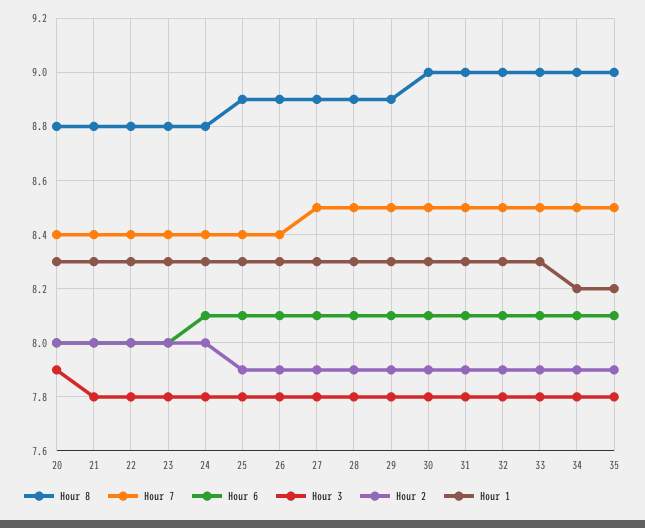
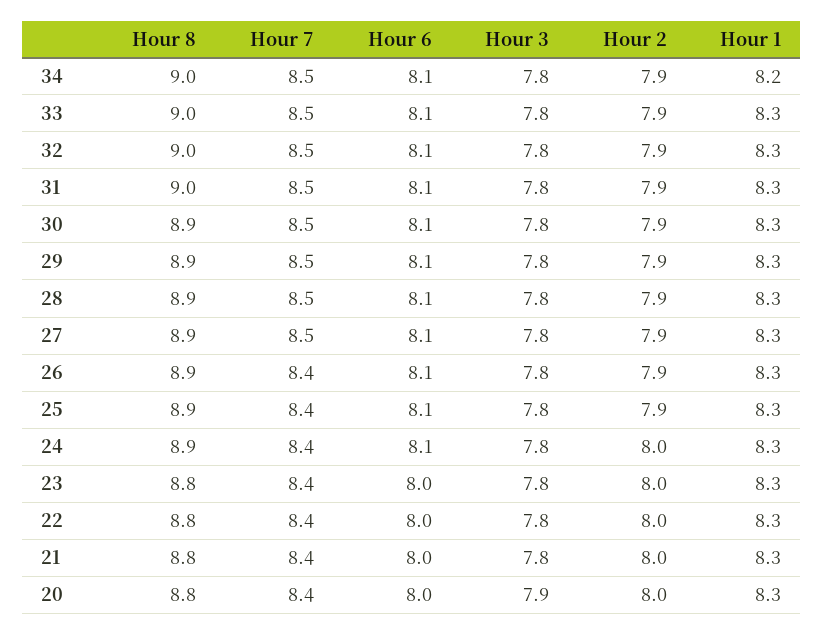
Hour 8, 24: 8.8 -> 8.9
Hour 8, 30: 9 -> 8.9
Hour 8, 35: 9 -> none
Hour 7, 35: 8.5 -> none
Hour 6, 35: 8.1 -> none
Hour 3, 35: 7.8 -> none
Hour 2, 35: 7.9 -> none
Hour 1, 35: 8.2 -> none

